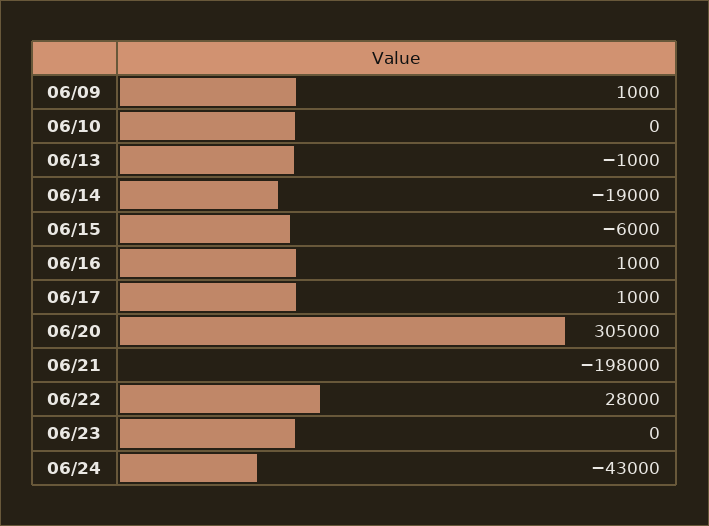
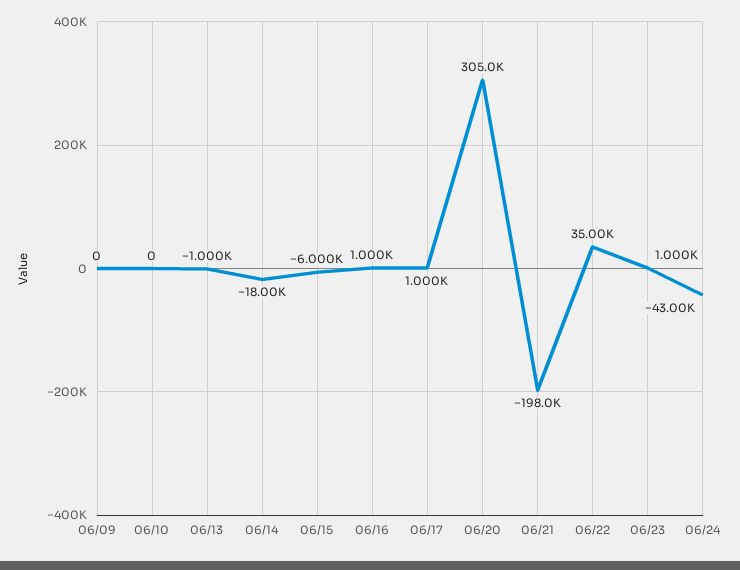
06/09: 1000 -> 0
06/14: -19000 -> -18000
06/22: 28000 -> 35000
06/23: 0 -> 1000

